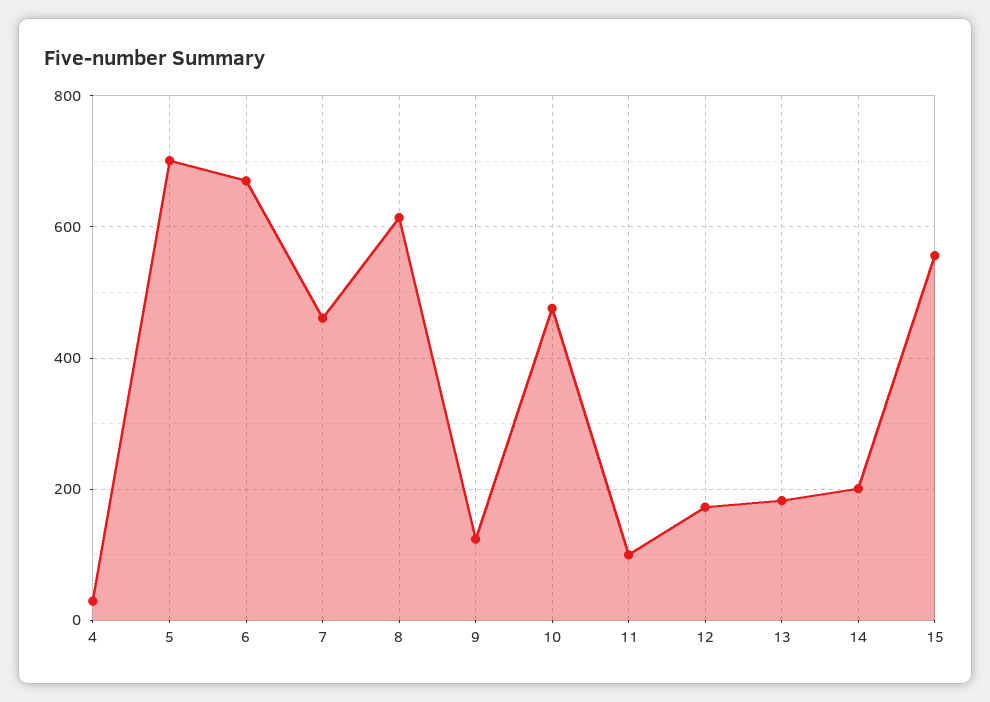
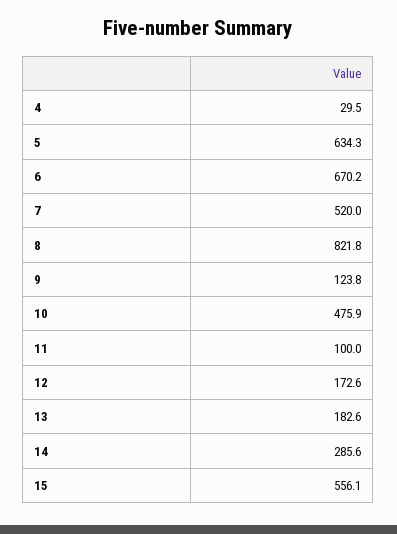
5: 700 -> 634.3
7: 460 -> 520
8: 620 -> 821.8
14: 200 -> 285.6

